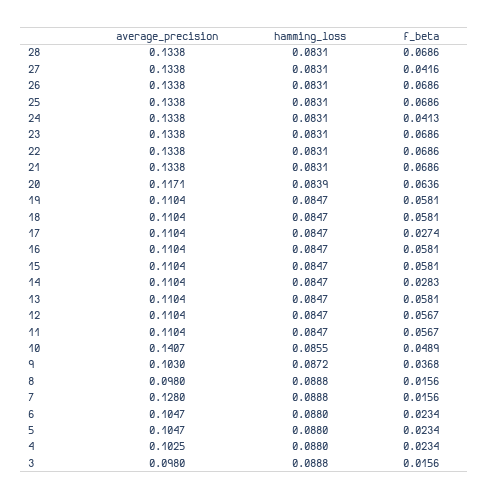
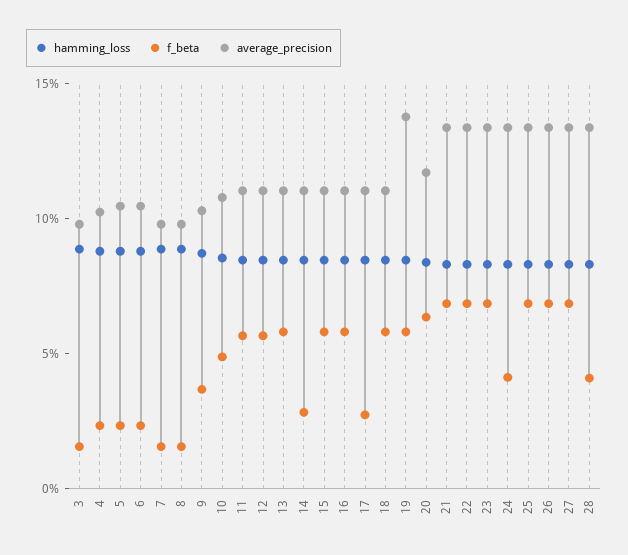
f_beta, 28: 0.0686 -> 0.04
f_beta, 27: 0.0416 -> 0.07
average_precision, 19: 0.1104 -> 0.14
average_precision, 10: 0.1407 -> 0.11
average_precision, 7: 0.128 -> 0.1

